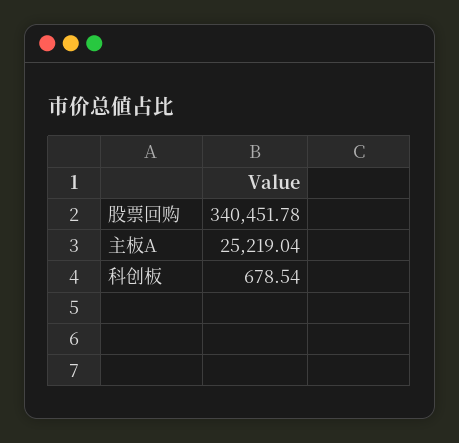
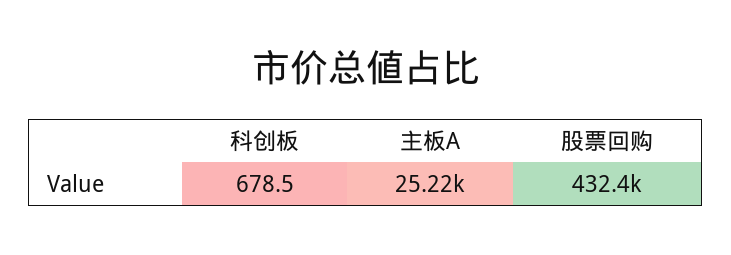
股票回购: 340451.78 -> 432400

